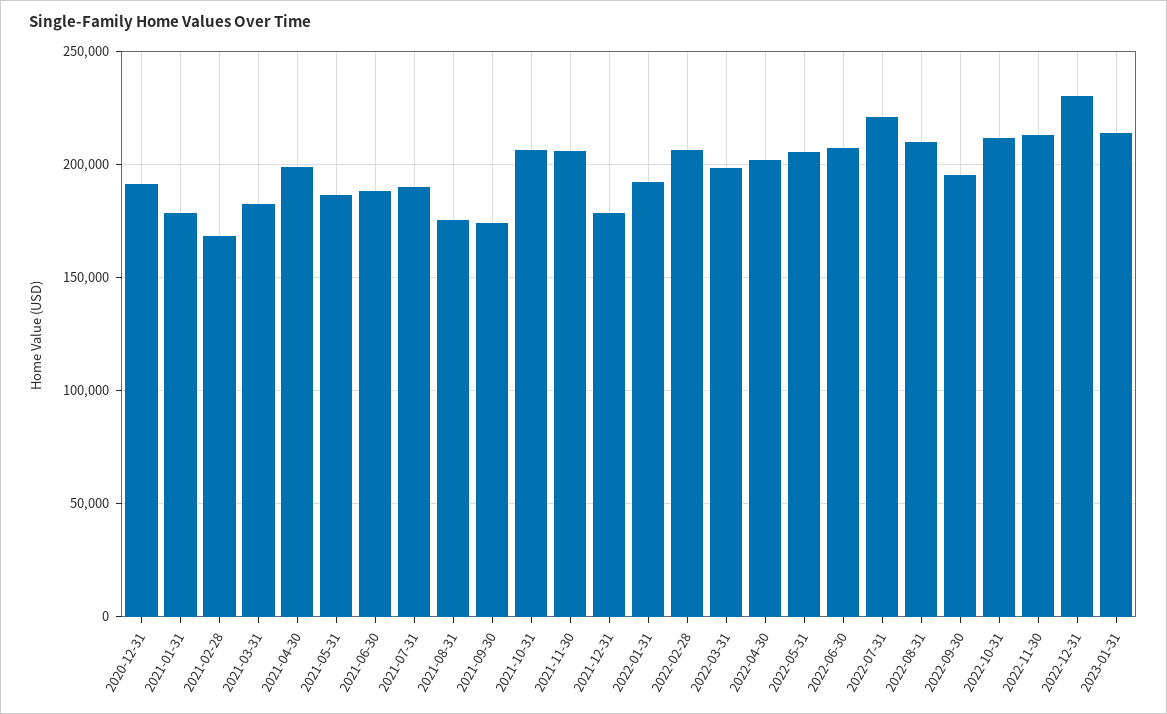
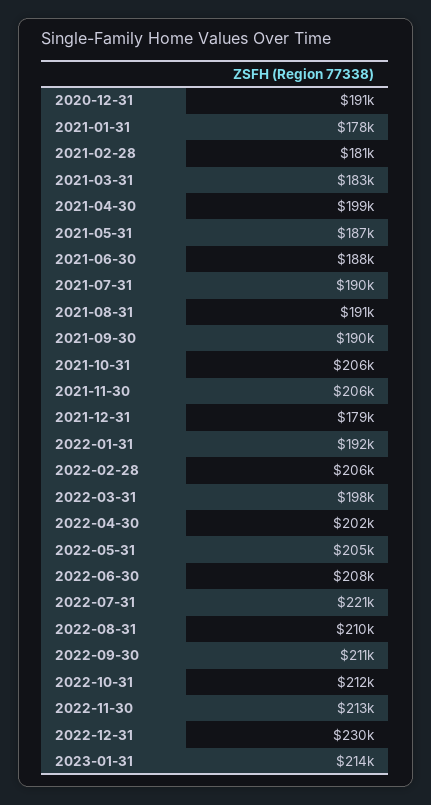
2021-02-28: 170000 -> 181000
2021-08-31: 175000 -> 191000
2021-09-30: 175000 -> 190000
2022-09-30: 195000 -> 211000

